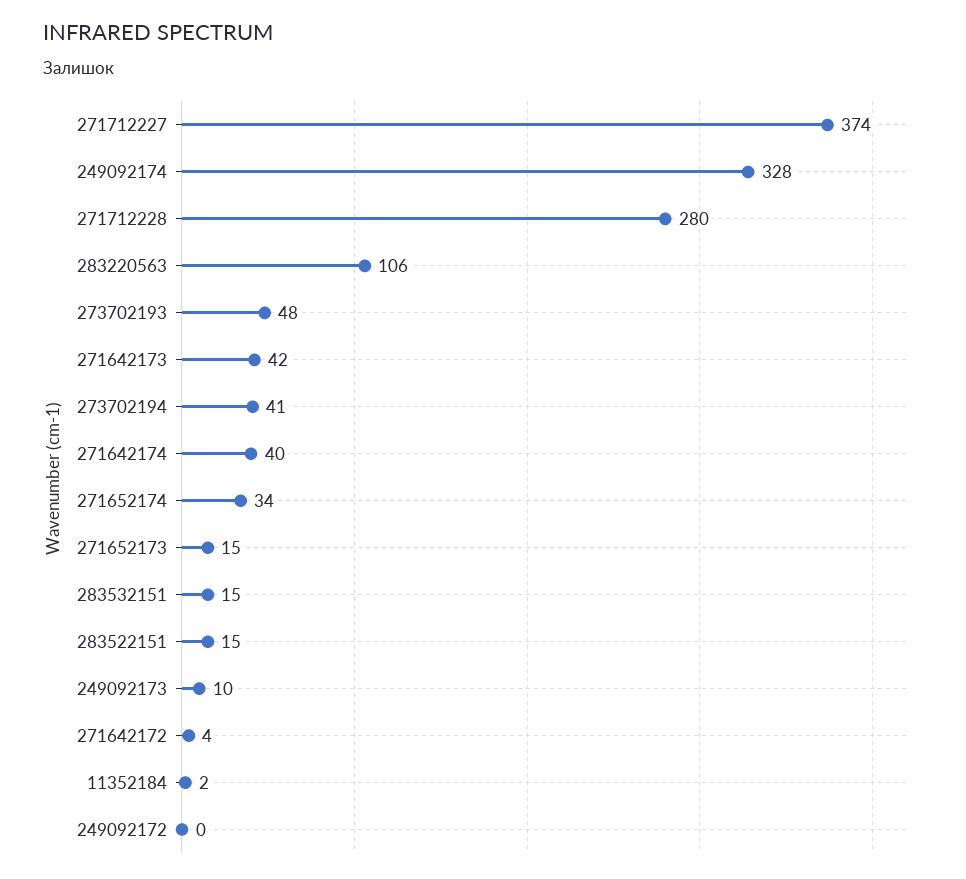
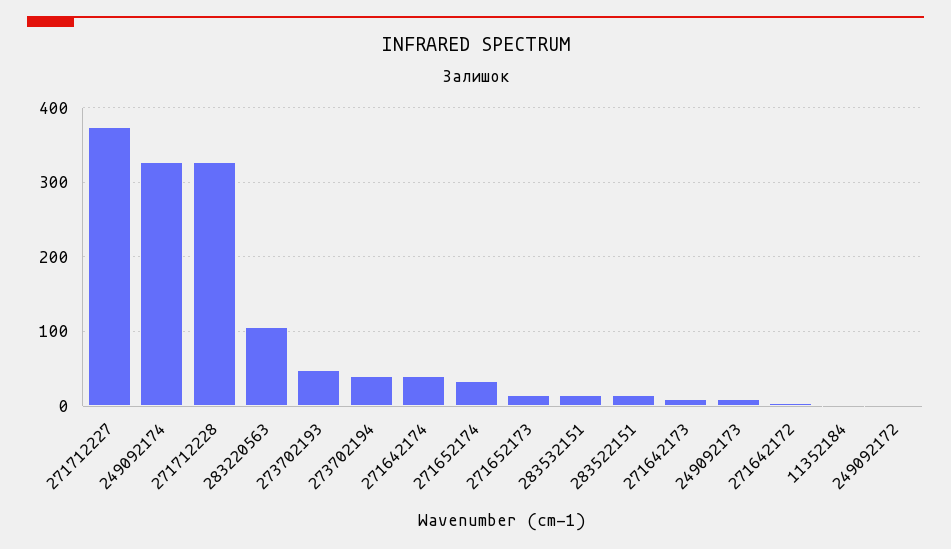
271712228: 280 -> 330
271642173: 42 -> 10

